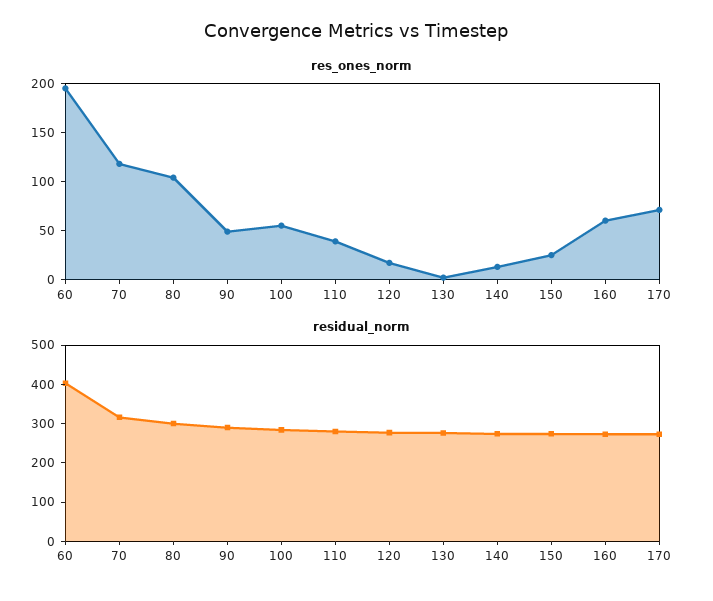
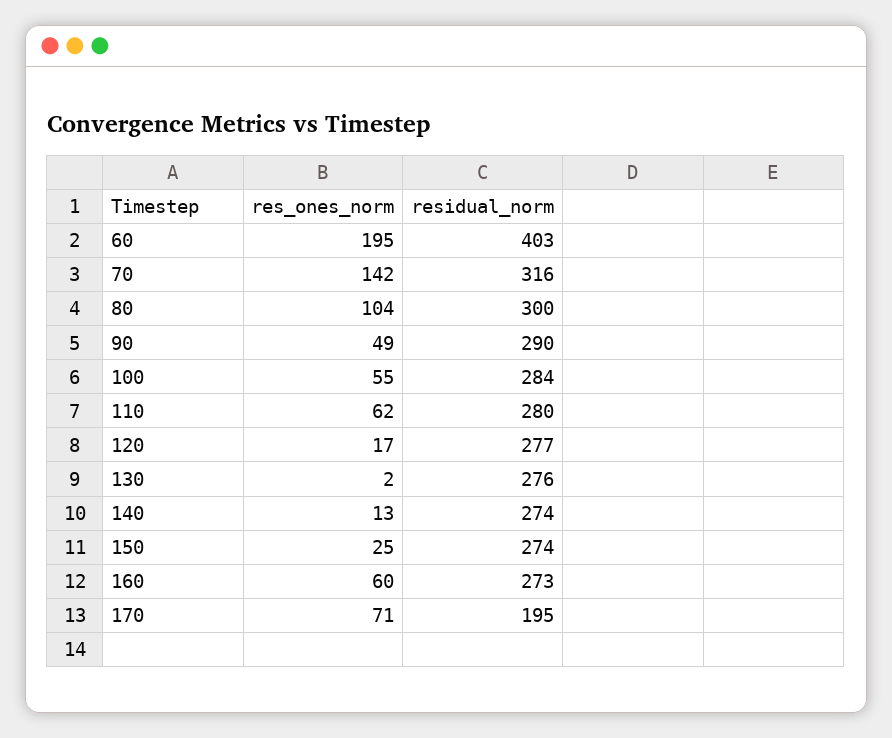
res_ones_norm, 70: 120 -> 142
res_ones_norm, 110: 40 -> 62
residual_norm, 170: 275 -> 195

